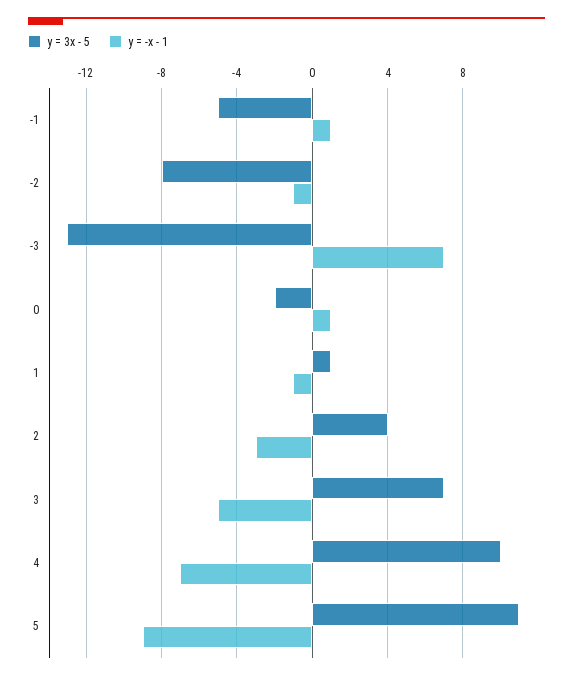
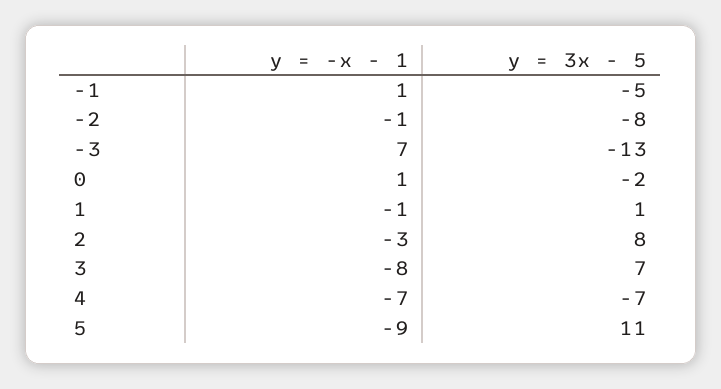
y = 3x - 5, 2: 4 -> 8
y = -x - 1, 3: -5 -> -8
y = 3x - 5, 4: 10 -> -7

